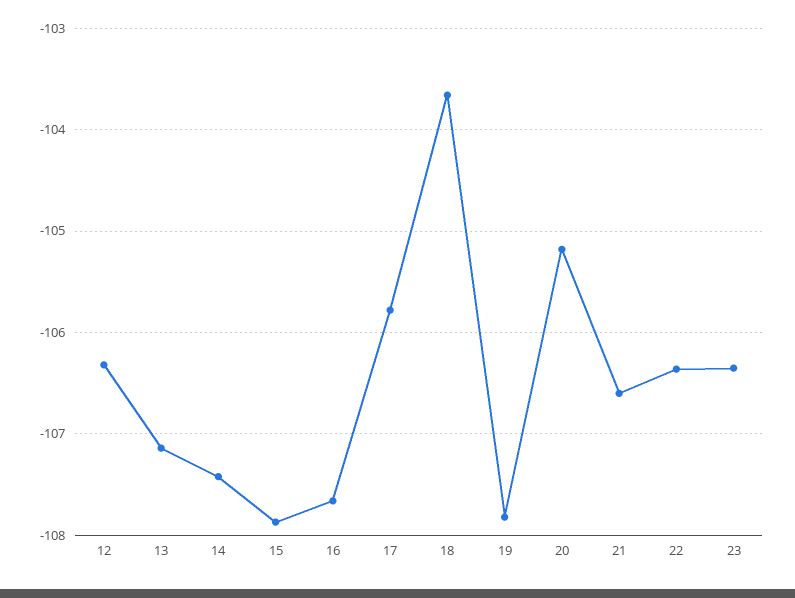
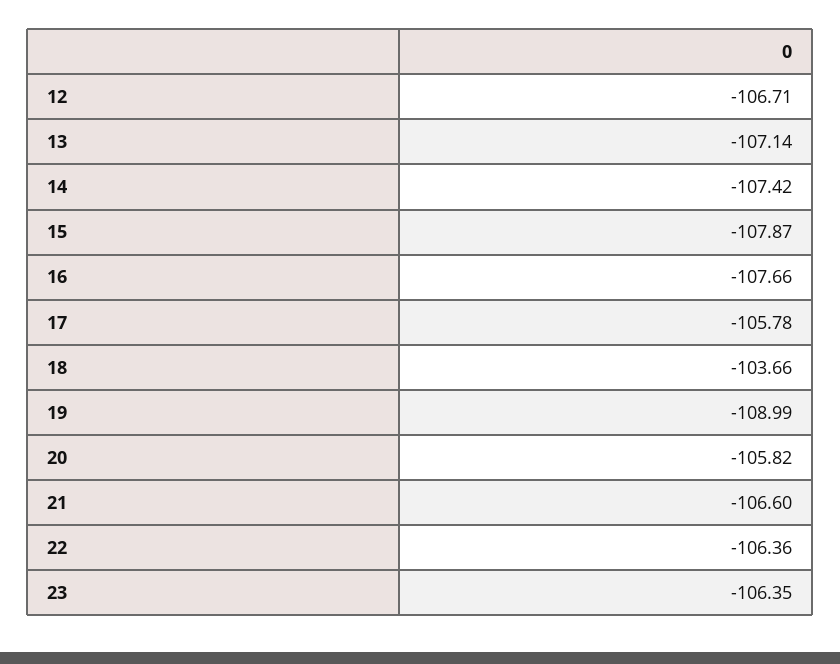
12: -106.3 -> -106.71
19: -107.8 -> -108.99
20: -105.2 -> -105.82

